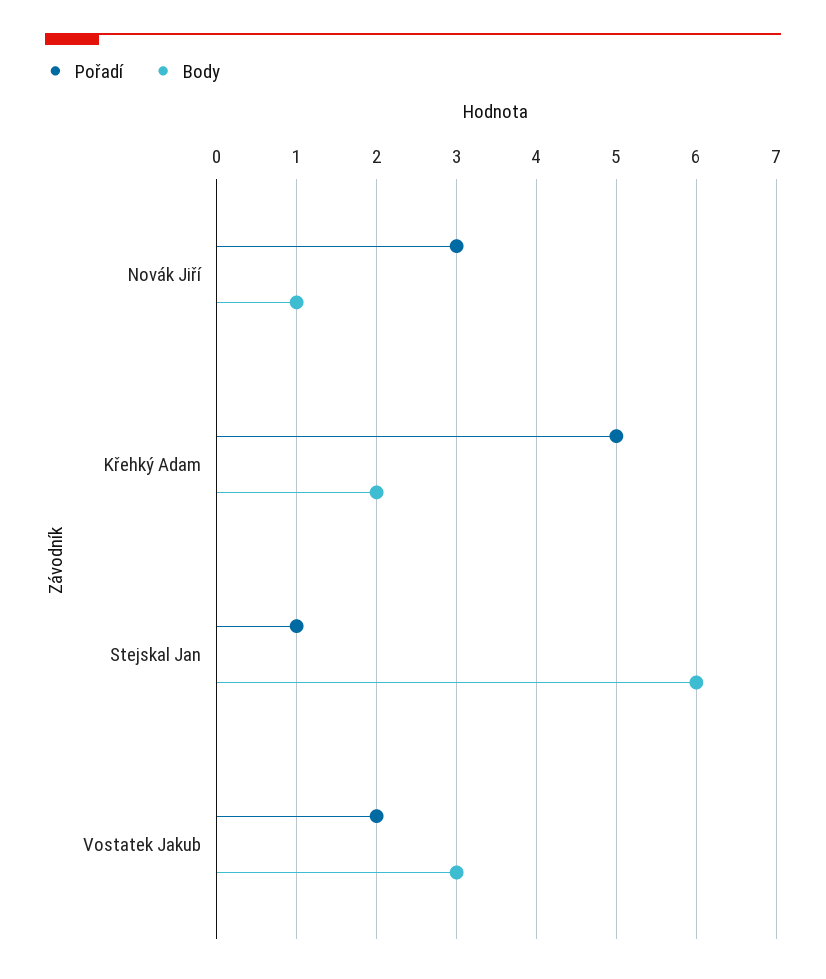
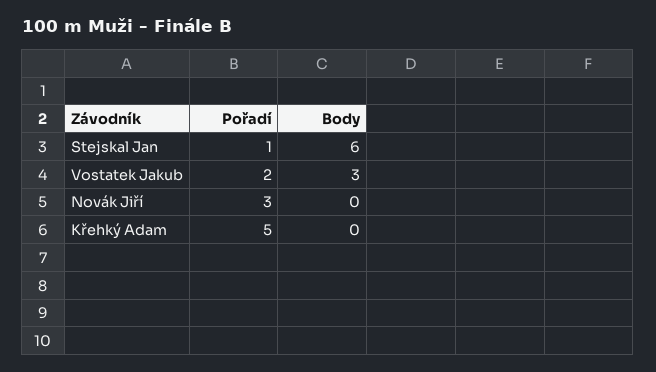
Body, Novák Jiří: 1 -> 0
Body, Křehký Adam: 2 -> 0

